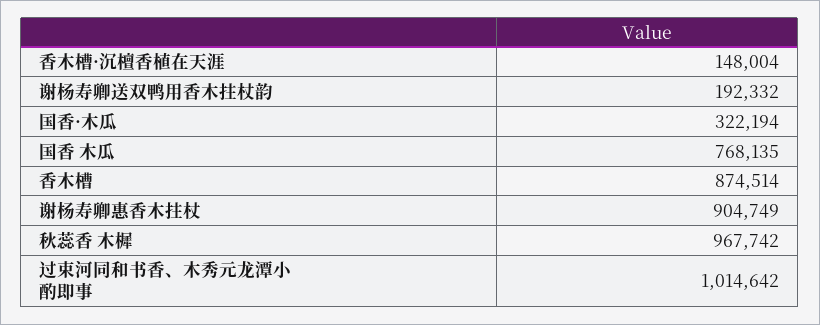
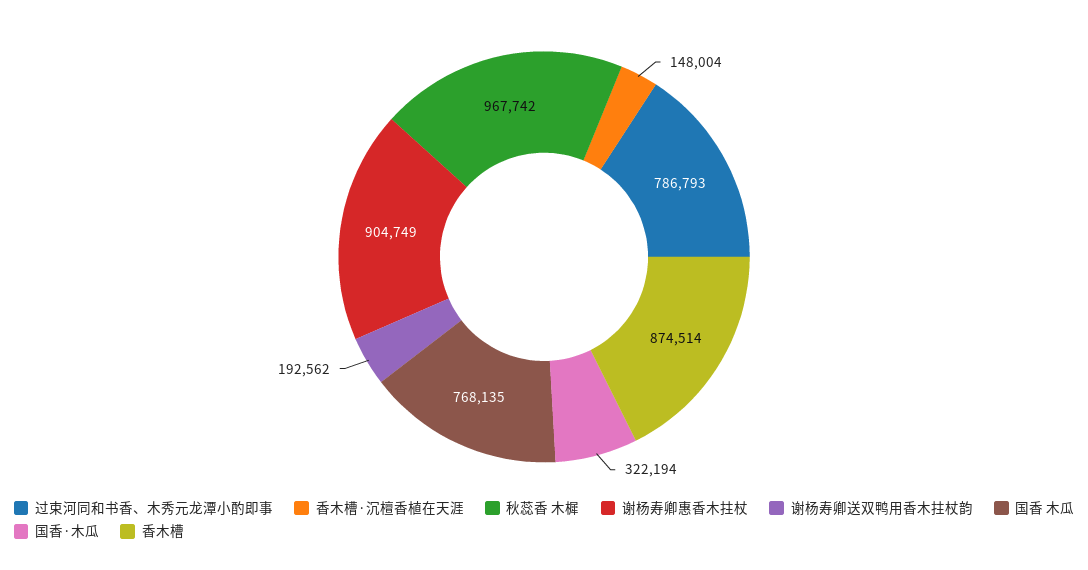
谢杨寿卿送双鸭用香木拄杖韵: 192332 -> 192562
过束河同和书香、木秀元龙潭小酌即事: 1014642 -> 786793

